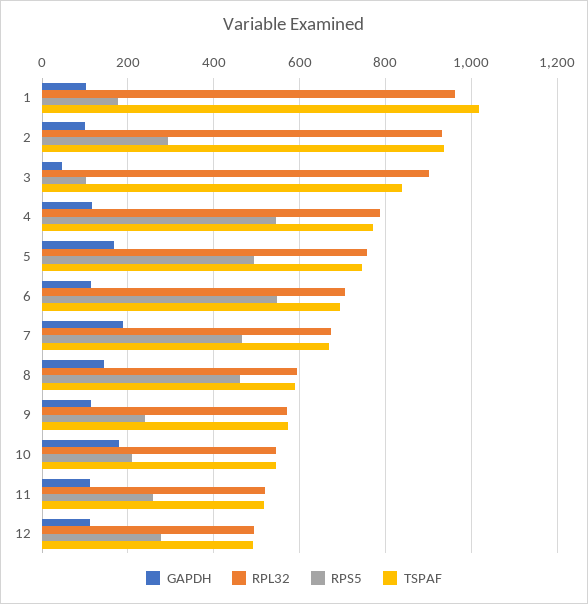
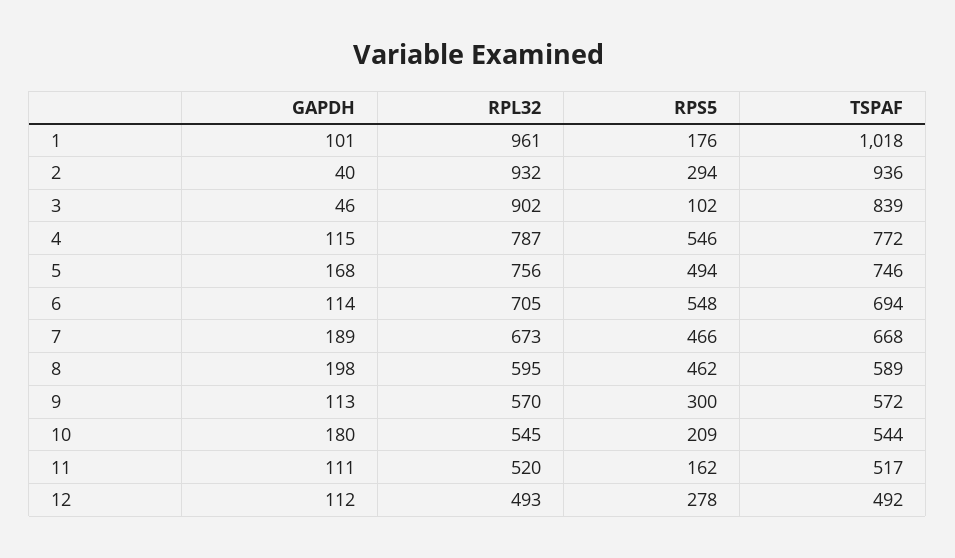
GAPDH, 2: 100 -> 40
GAPDH, 8: 140 -> 198
RPS5, 9: 240 -> 300
RPS5, 11: 260 -> 162

